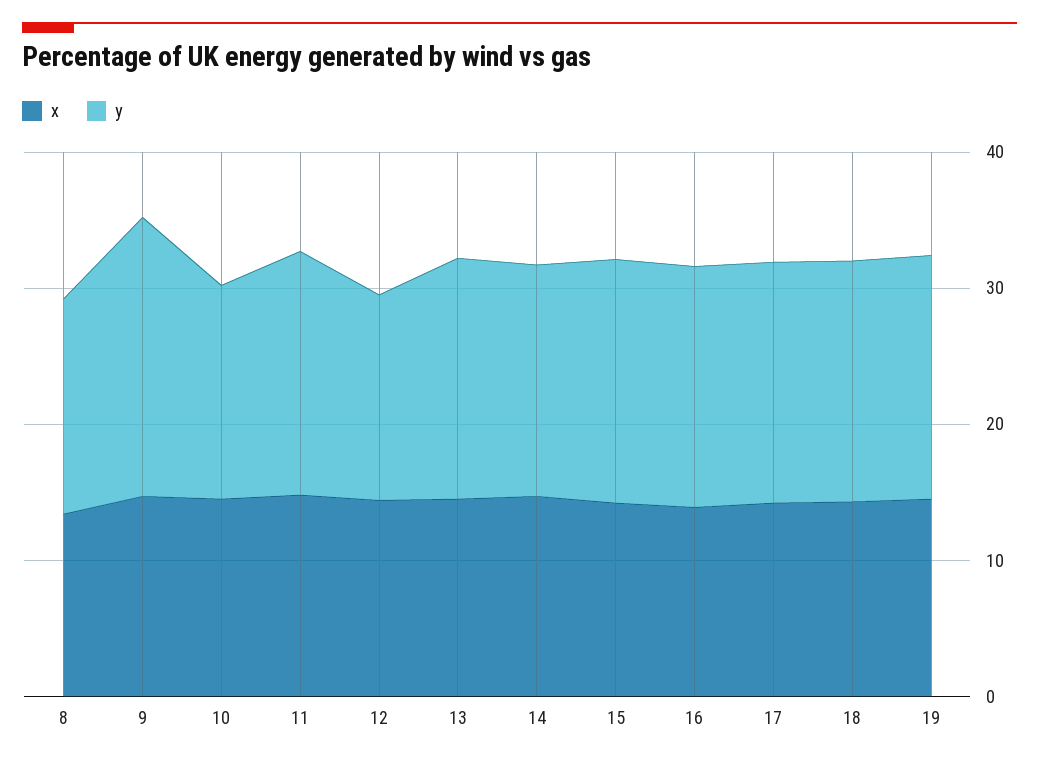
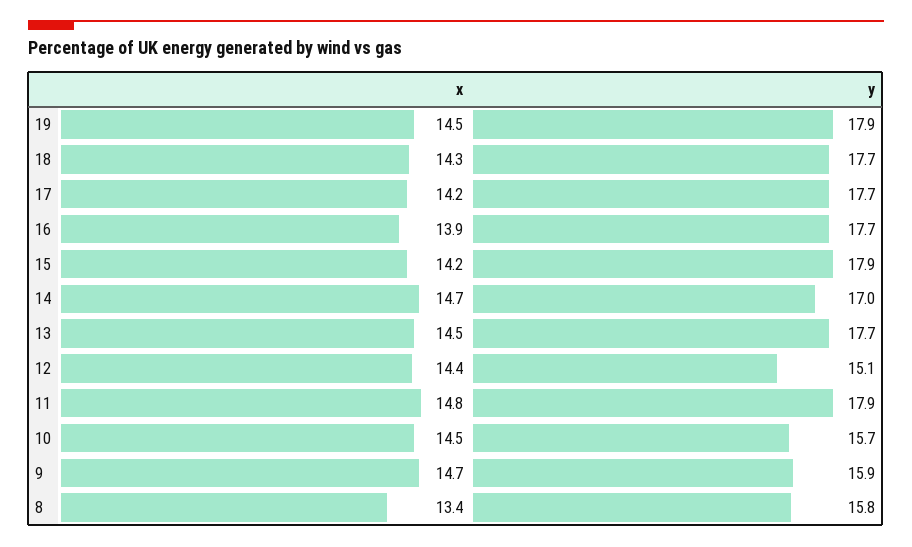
y, 9: 20 -> 15.9

